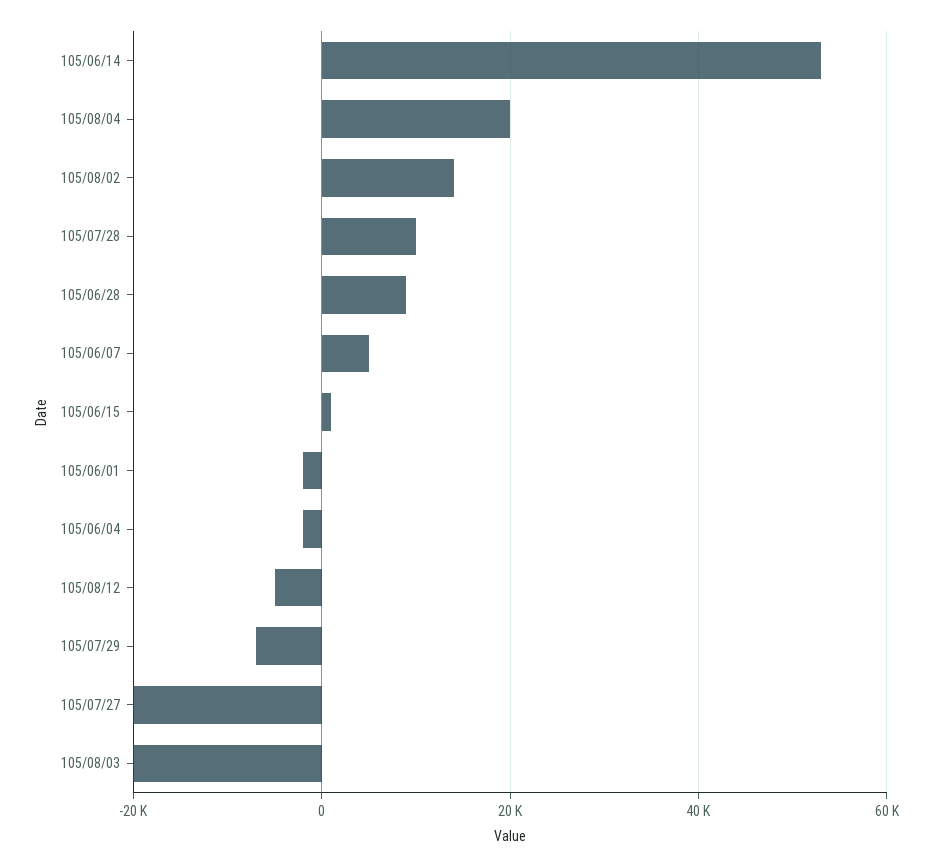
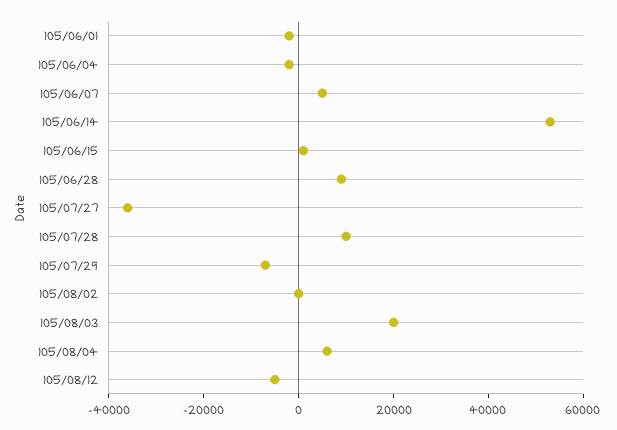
105/08/04: 20000 -> 5000
105/08/02: 14000 -> 0
105/07/27: -20000 -> -35000
105/08/03: -20000 -> 20000

